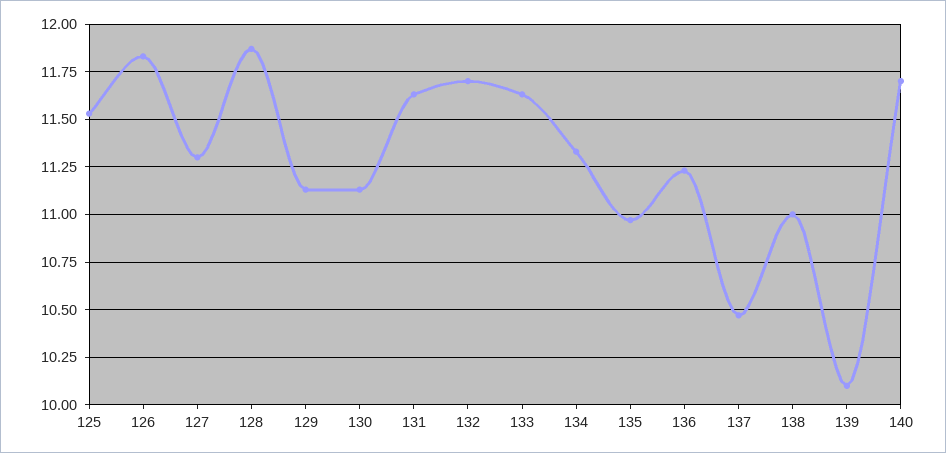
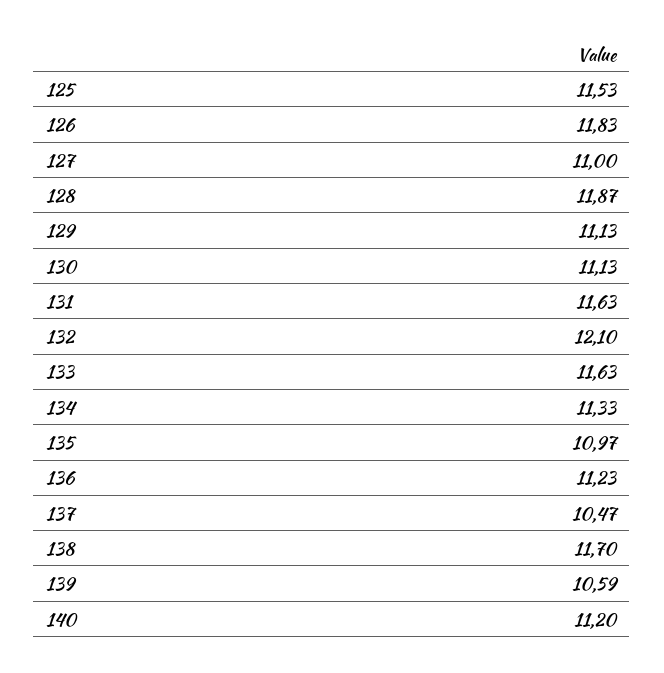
127: 11.3 -> 11
132: 11.7 -> 12.1
138: 11 -> 11.7
139: 10.1 -> 10.59
140: 11.7 -> 11.2

